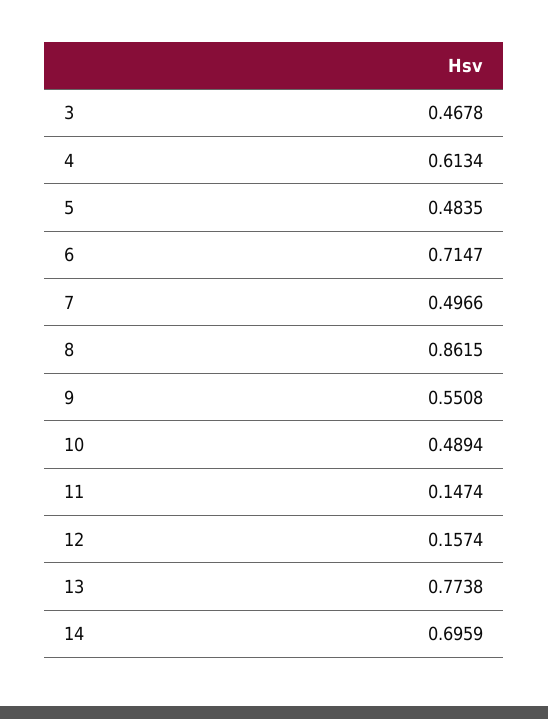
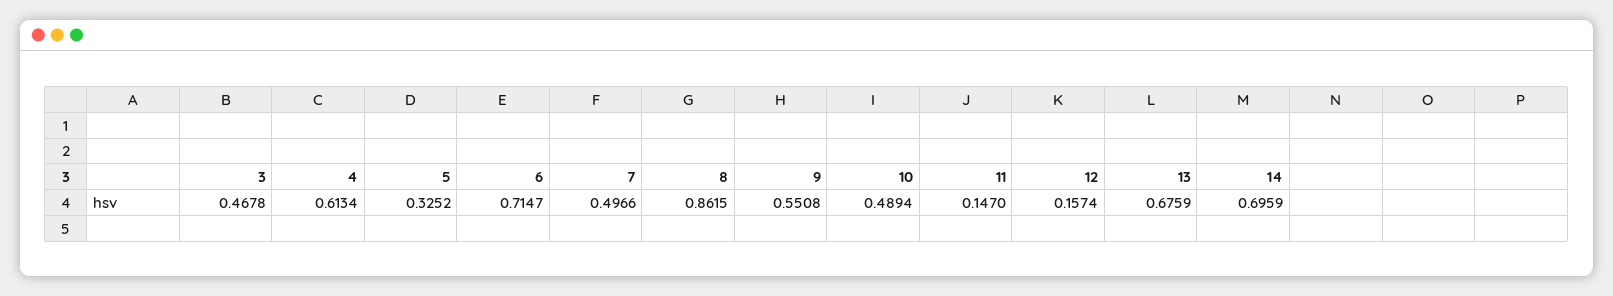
5: 0.4835 -> 0.3252
11: 0.1474 -> 0.147
13: 0.7738 -> 0.6759

